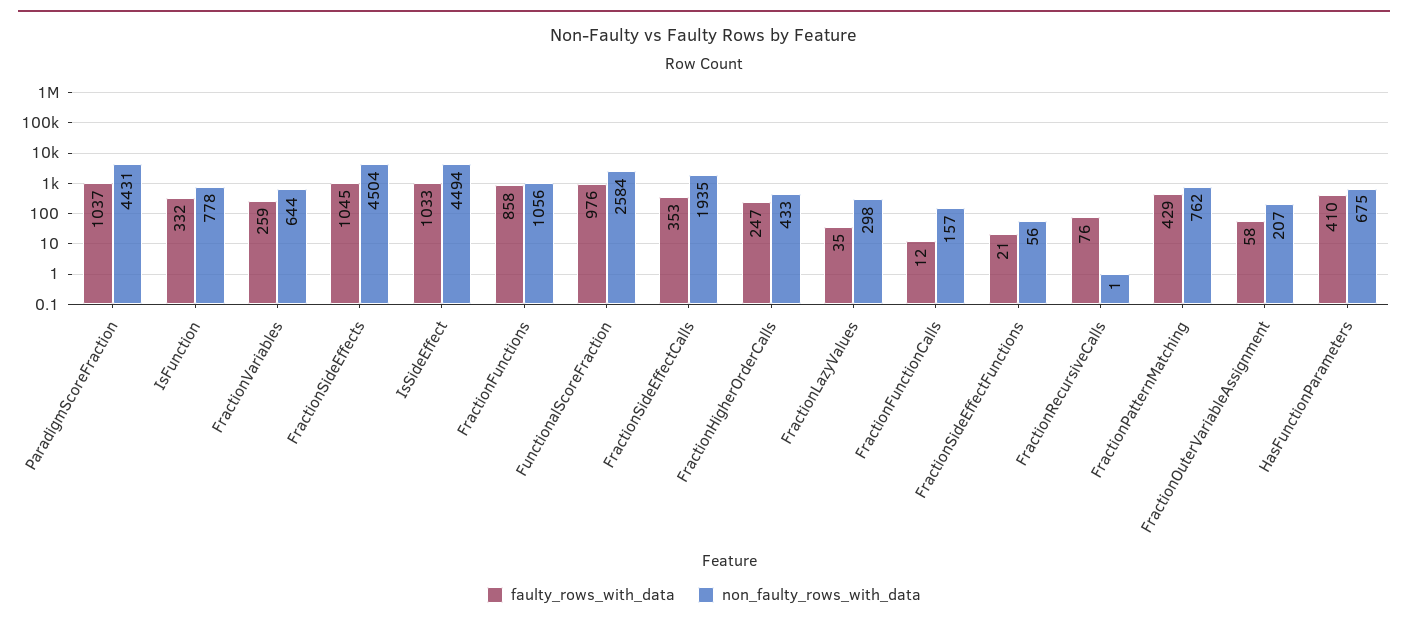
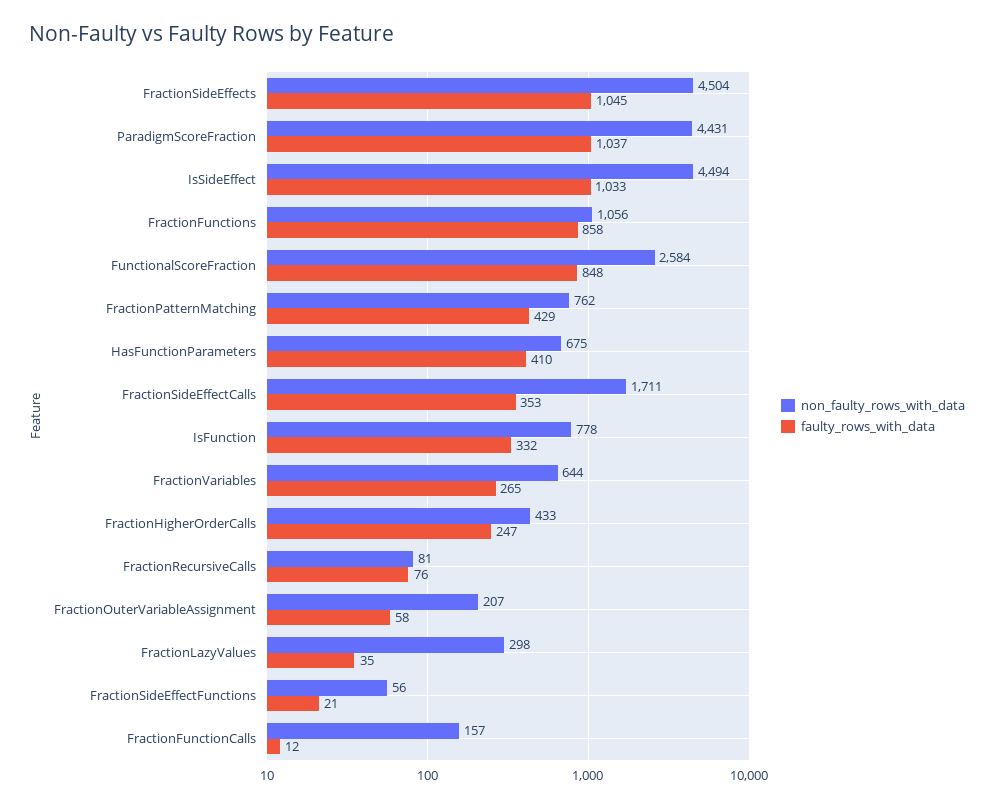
faulty_rows_with_data, FractionVariables: 259 -> 265
faulty_rows_with_data, FunctionalScoreFraction: 976 -> 848
non_faulty_rows_with_data, FractionSideEffectCalls: 1935 -> 1711
non_faulty_rows_with_data, FractionRecursiveCalls: 1 -> 81

